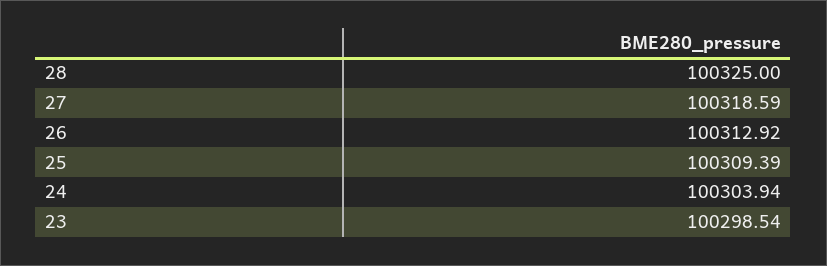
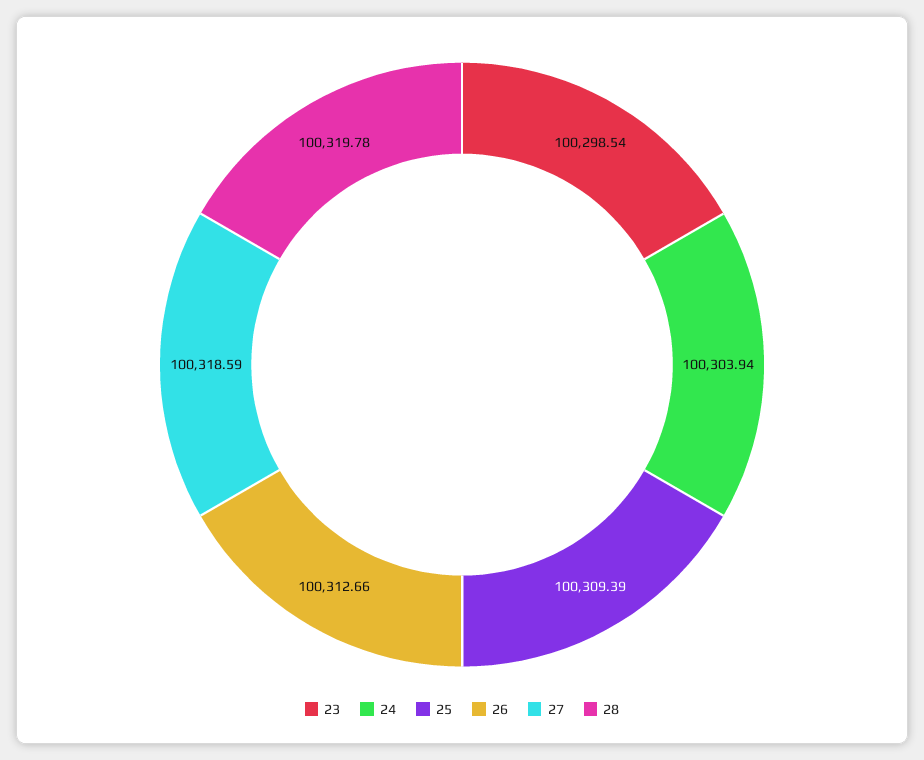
28: 100325 -> 100319.78
26: 100312.92 -> 100312.66

